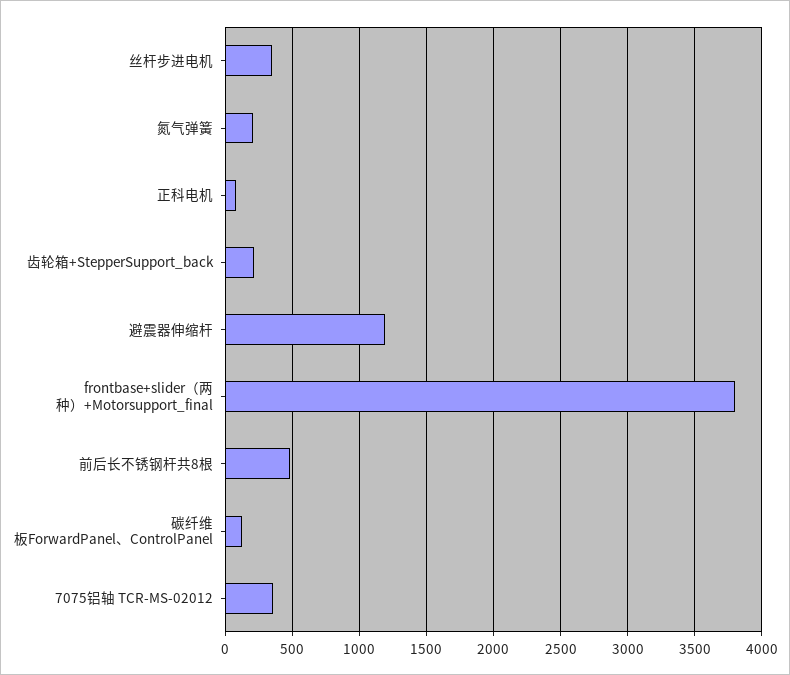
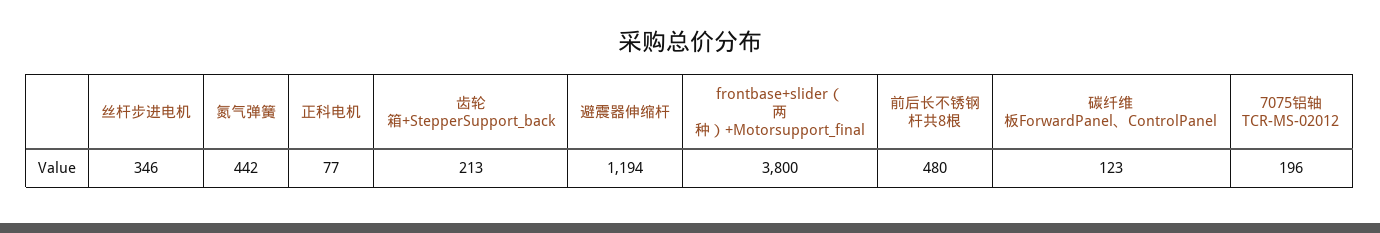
氮气弹簧: 200 -> 442
7075铝轴 TCR-MS-02012: 350 -> 196

